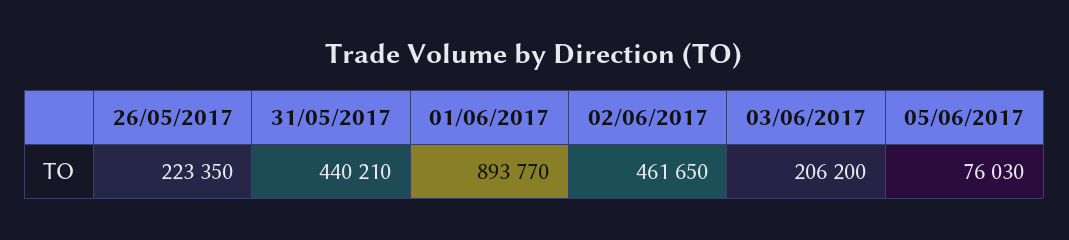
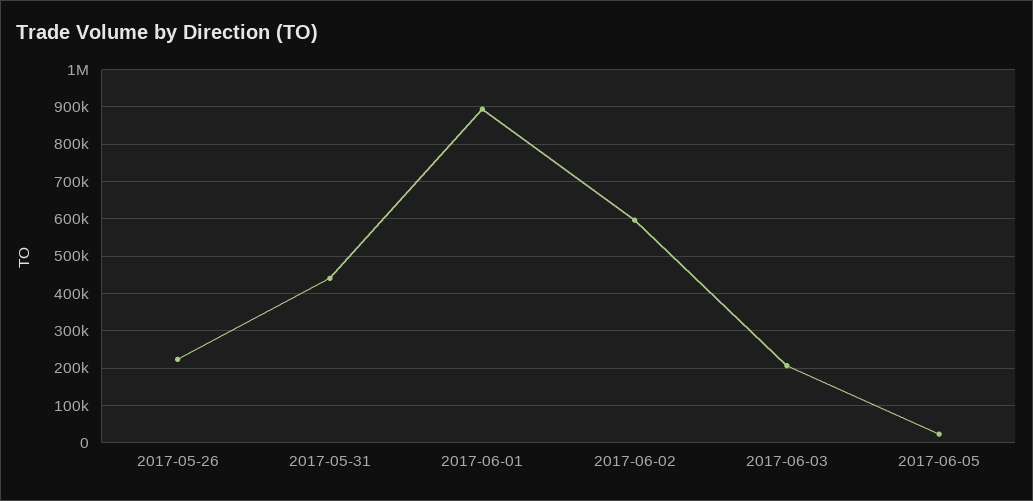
02/06/2017: 461650 -> 600000
05/06/2017: 76030 -> 20000

